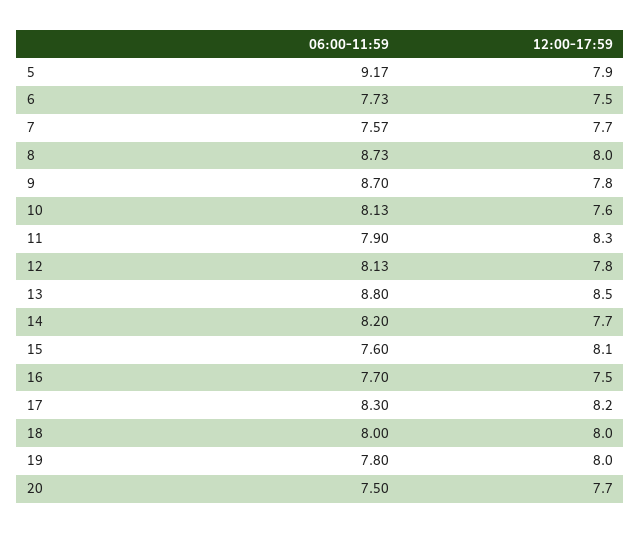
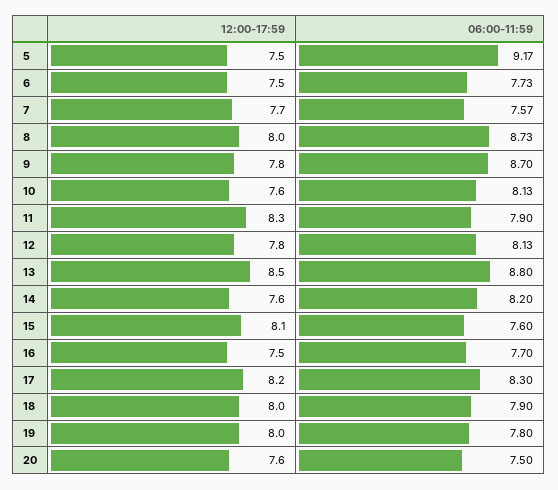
12:00-17:59, 5: 7.9 -> 7.5
12:00-17:59, 14: 7.7 -> 7.6
06:00-11:59, 18: 8 -> 7.9
12:00-17:59, 20: 7.7 -> 7.6

